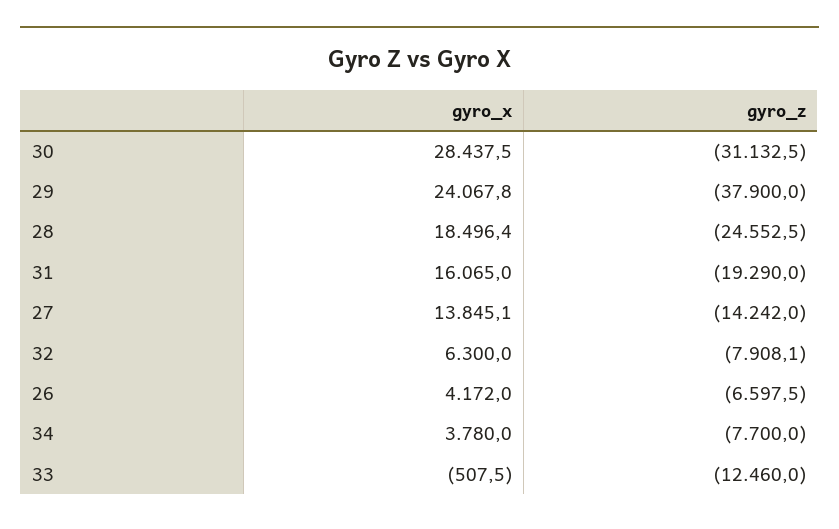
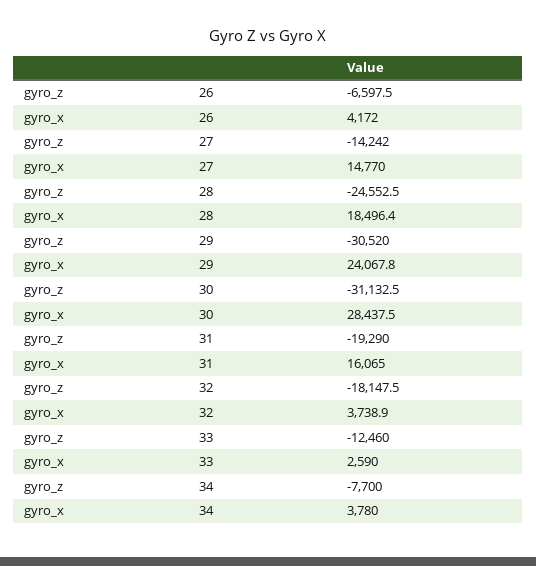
gyro_z, 29: -37900 -> -30520
gyro_x, 27: 13845.1 -> 14770
gyro_x, 32: 6300 -> 3738.9
gyro_z, 32: -7908.1 -> -18147.5
gyro_x, 33: -507.5 -> 2590

